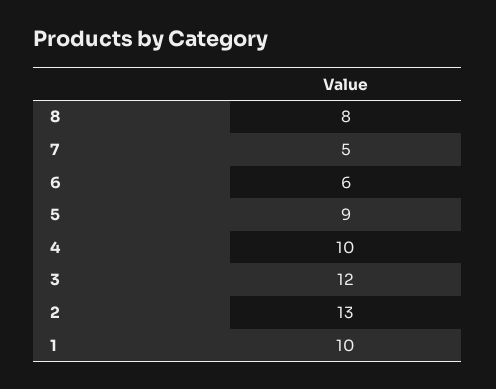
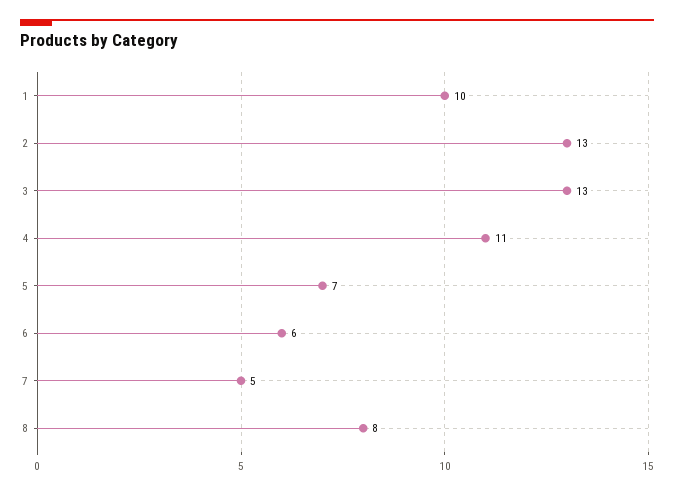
5: 9 -> 7
4: 10 -> 11
3: 12 -> 13

